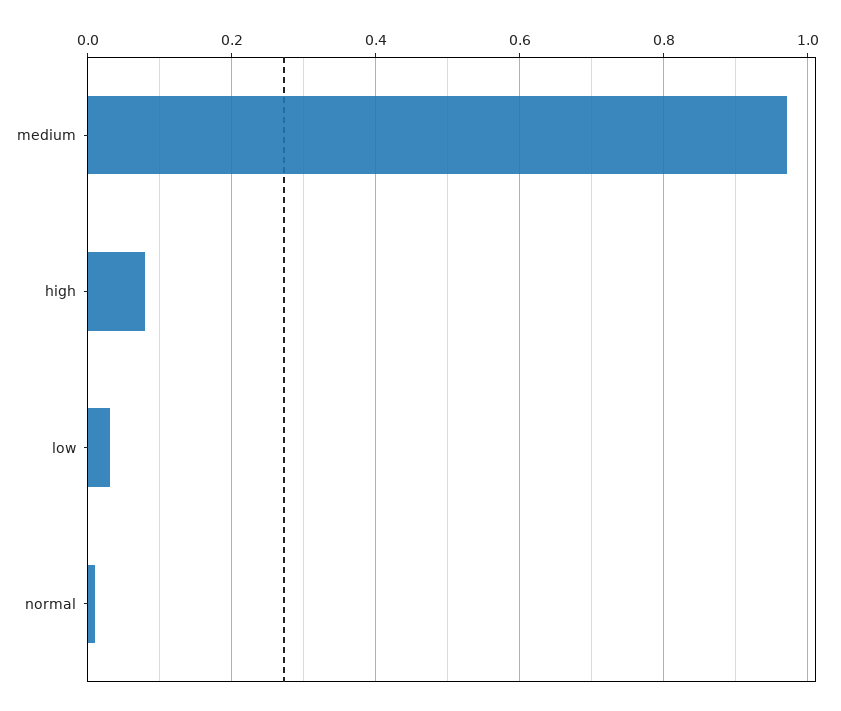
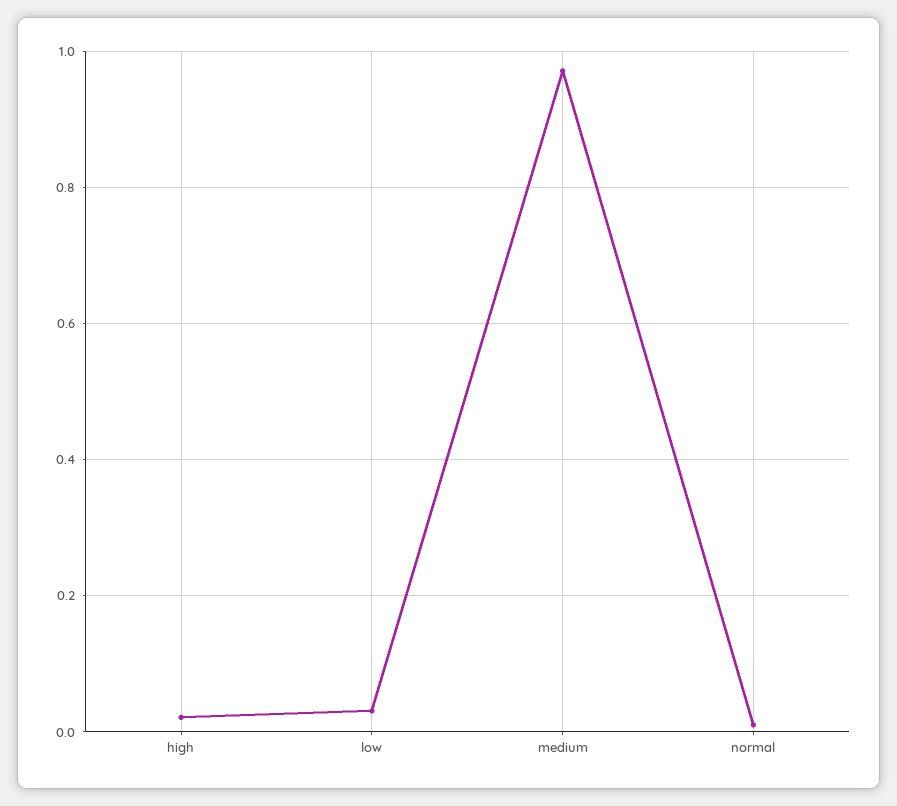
high: 0.08 -> 0.02

